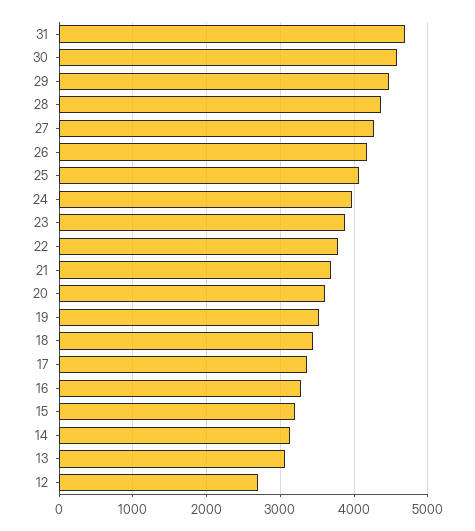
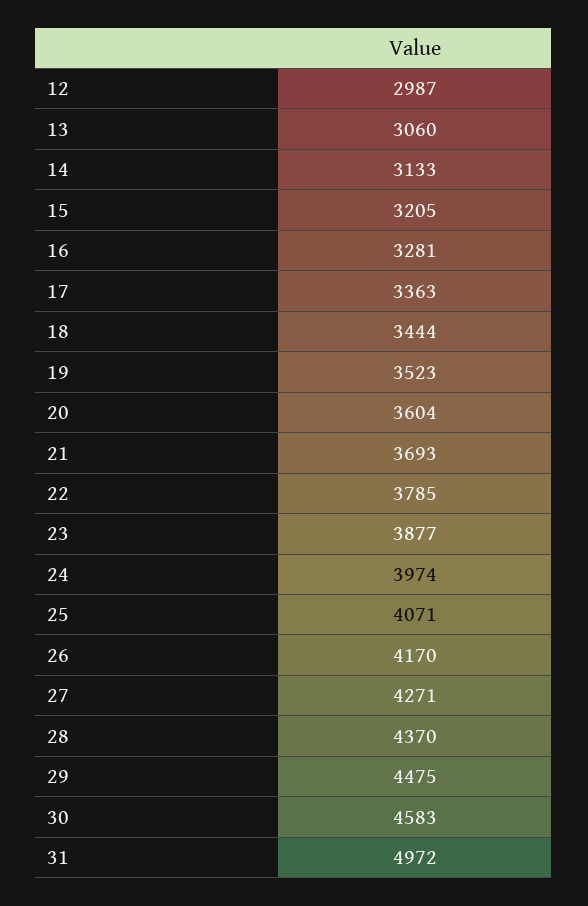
31: 4700 -> 4972
12: 2700 -> 2987

